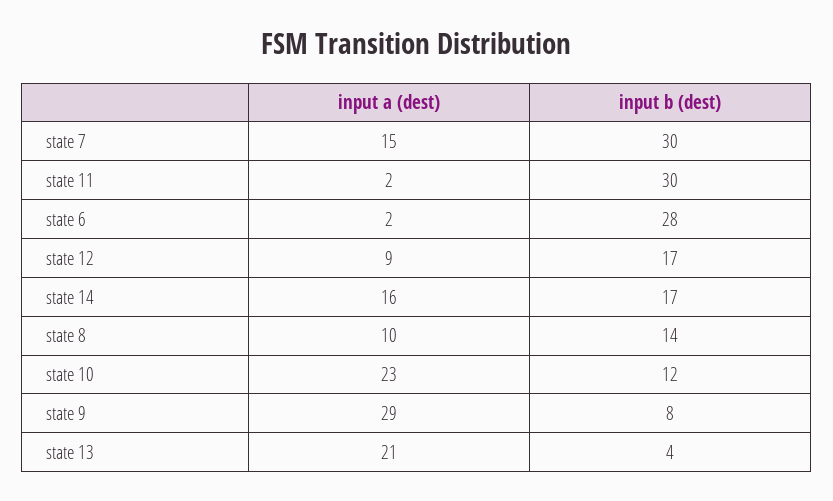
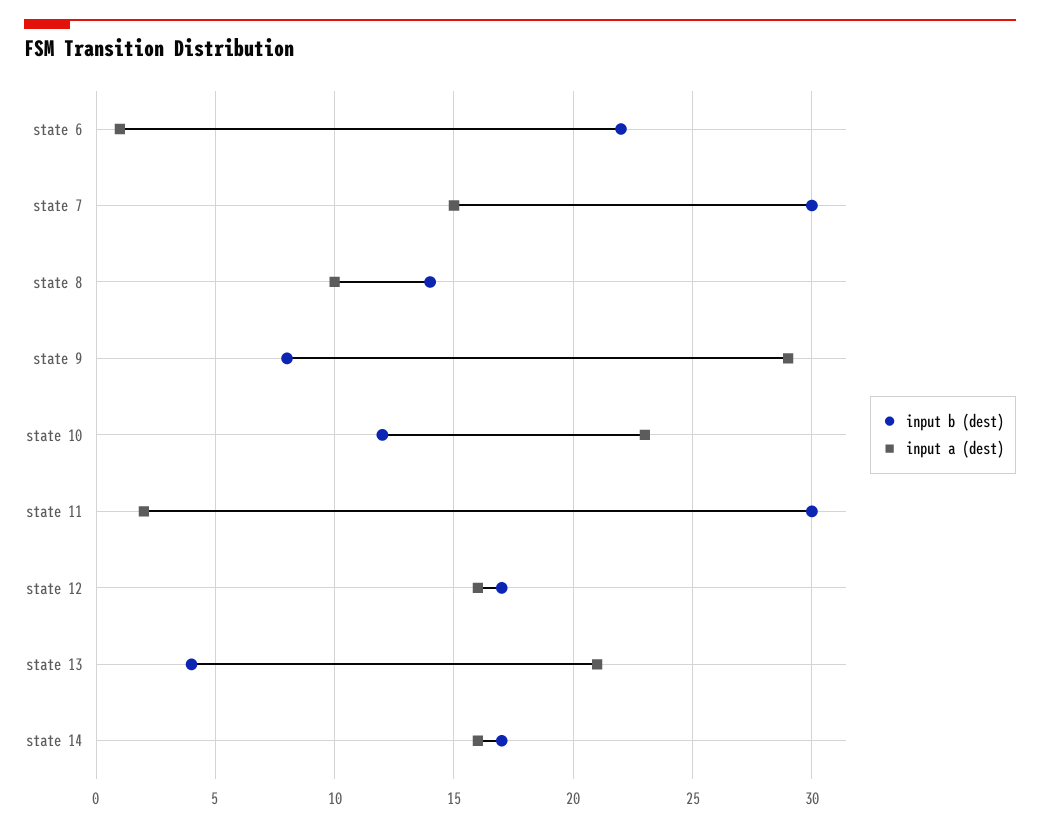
input a (dest), state 6: 2 -> 1
input b (dest), state 6: 28 -> 22
input a (dest), state 12: 9 -> 16

